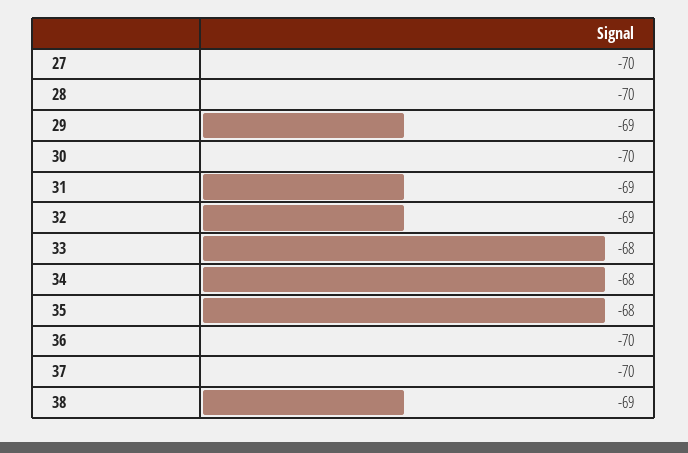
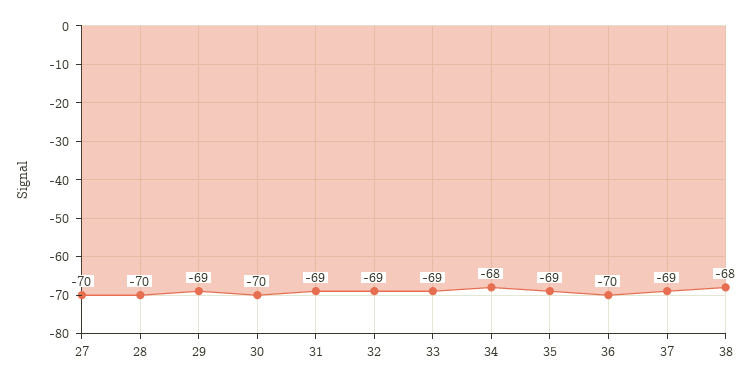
33: -68 -> -69
35: -68 -> -69
37: -70 -> -69
38: -69 -> -68

